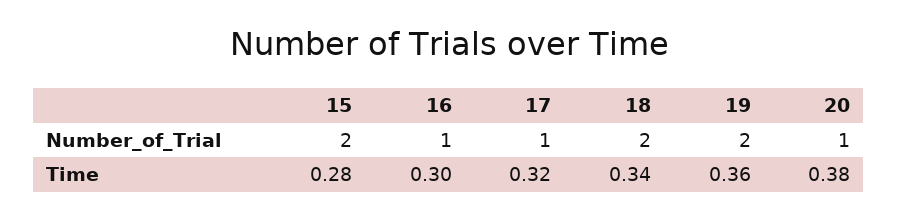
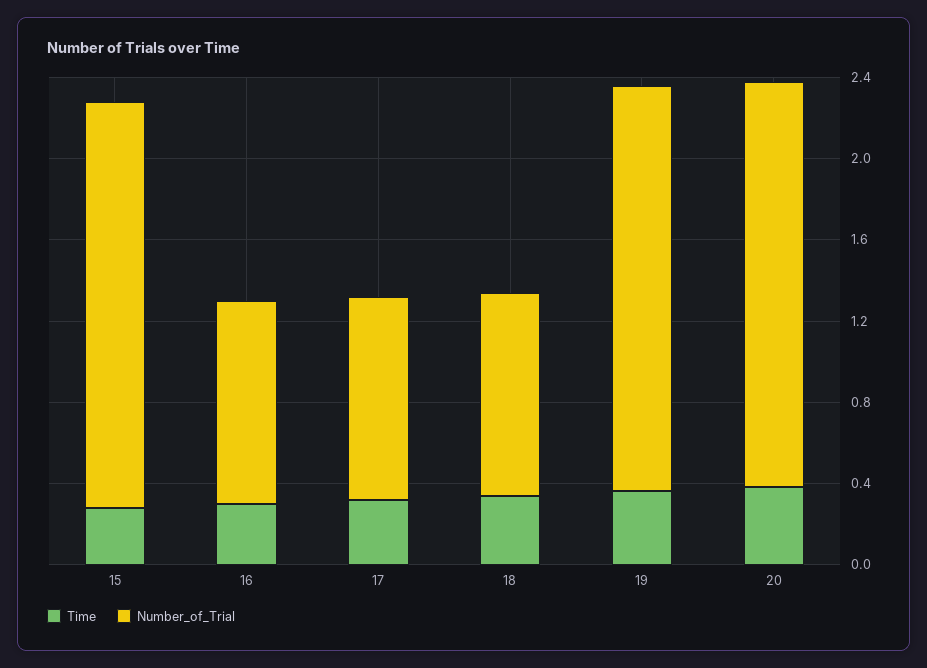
Number_of_Trial, 18: 2 -> 1
Number_of_Trial, 20: 1 -> 2

